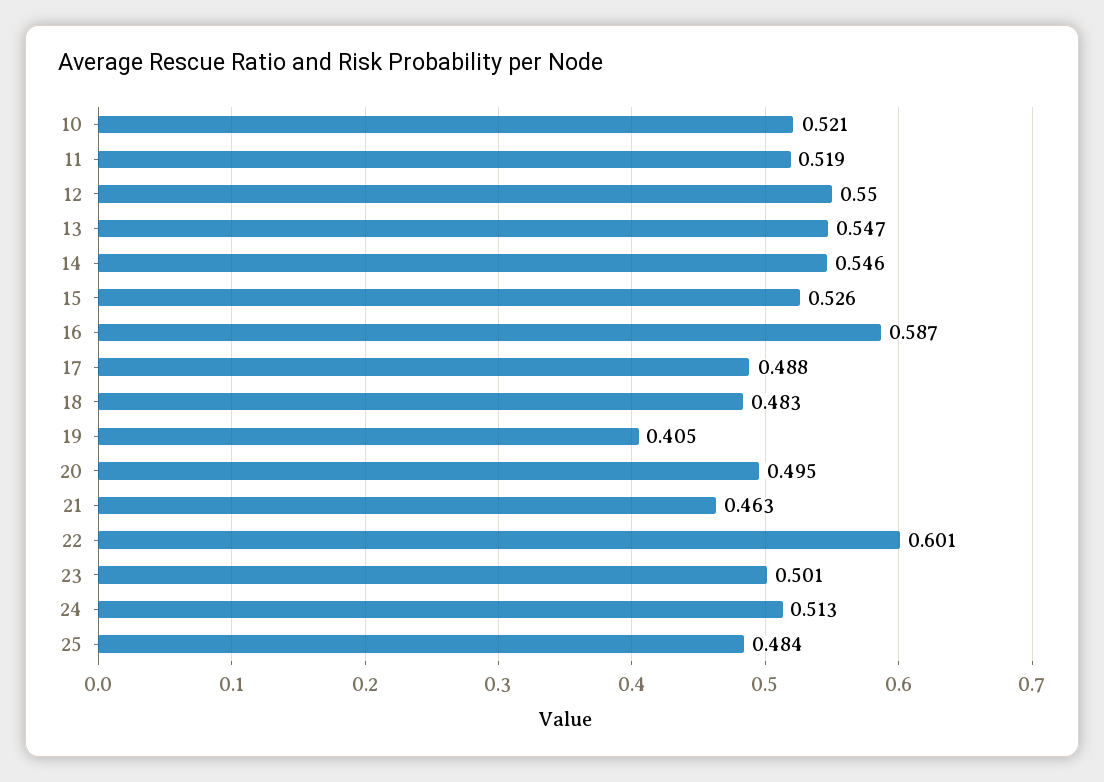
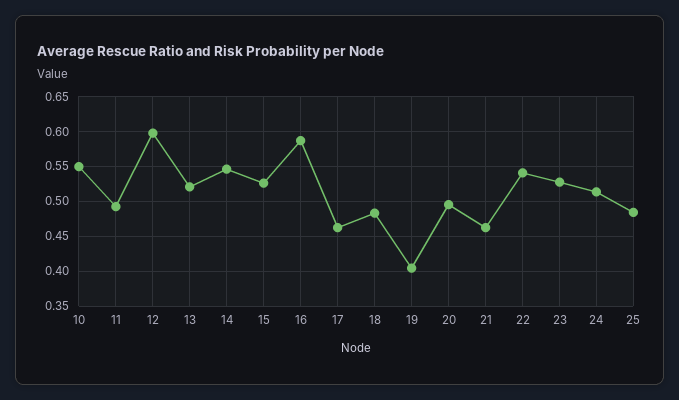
10: 0.521 -> 0.55
11: 0.519 -> 0.49
12: 0.55 -> 0.6
13: 0.547 -> 0.52
17: 0.488 -> 0.46
22: 0.601 -> 0.54
23: 0.501 -> 0.53

